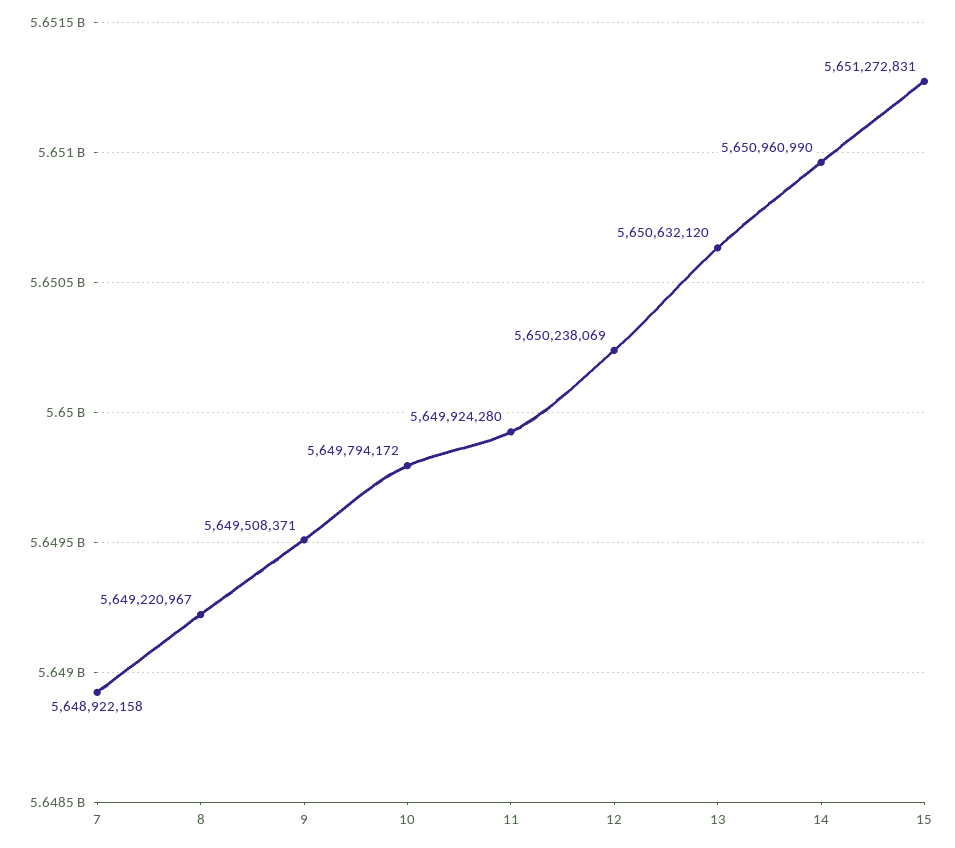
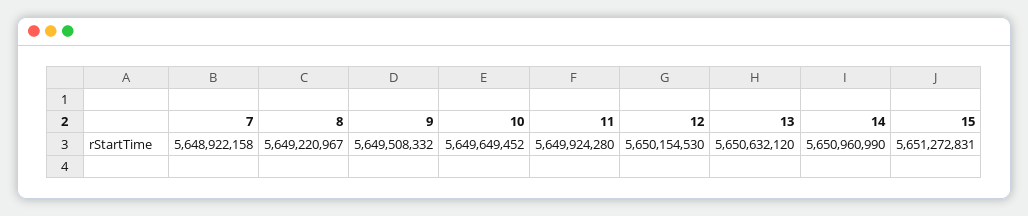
9: 5649508371 -> 5649508332
10: 5649794172 -> 5649649452
12: 5650238069 -> 5650154530

